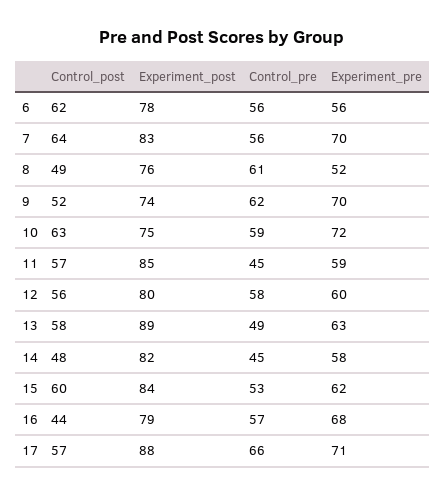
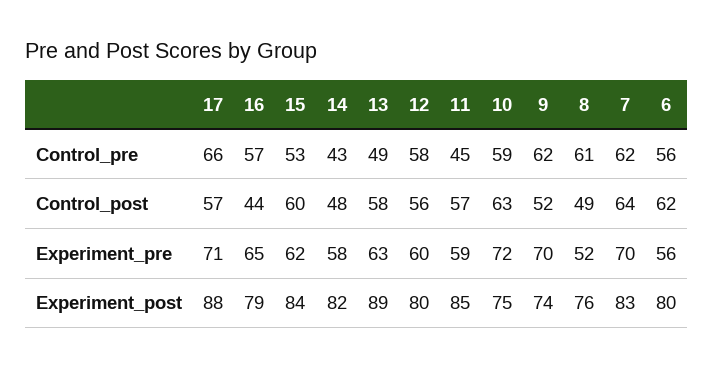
Experiment_post, 6: 78 -> 80
Control_pre, 7: 56 -> 62
Control_pre, 14: 45 -> 43
Experiment_pre, 16: 68 -> 65

